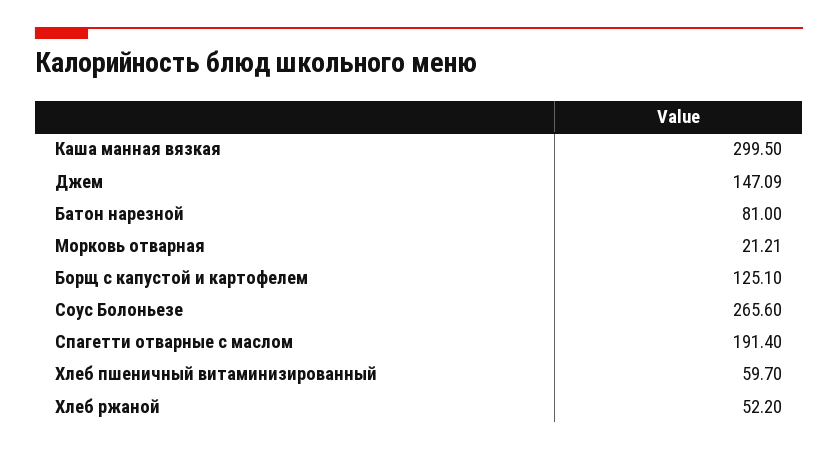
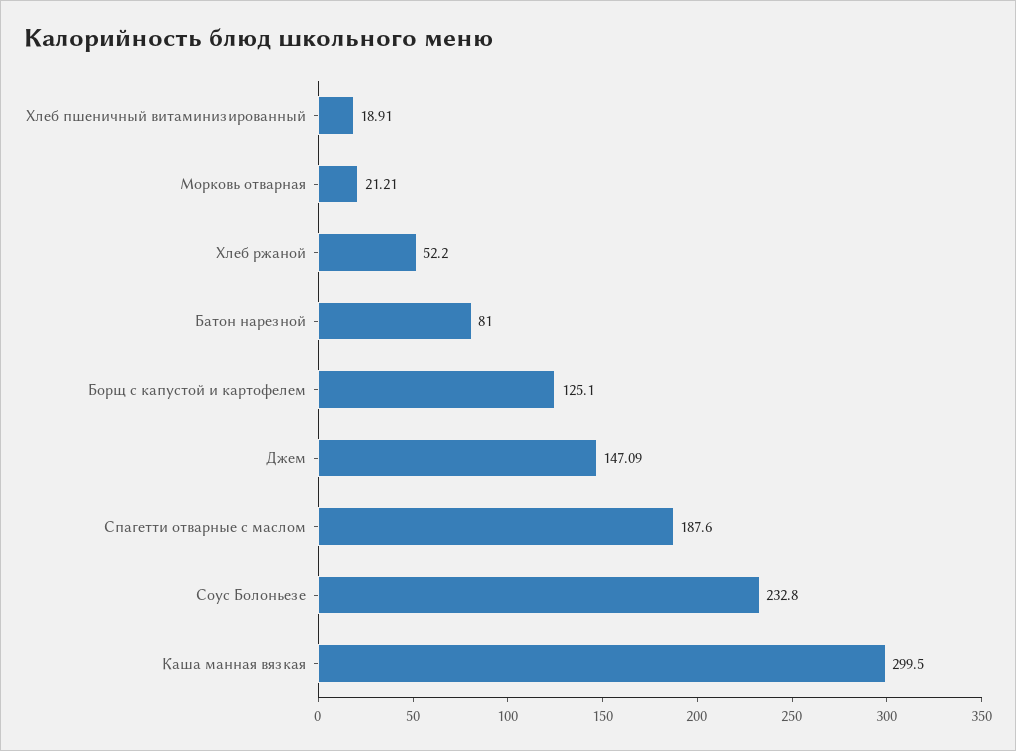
Соус Болоньезе: 265.6 -> 232.8
Спагетти отварные с маслом: 191.4 -> 187.6
Хлеб пшеничный витаминизированный: 59.7 -> 18.91

